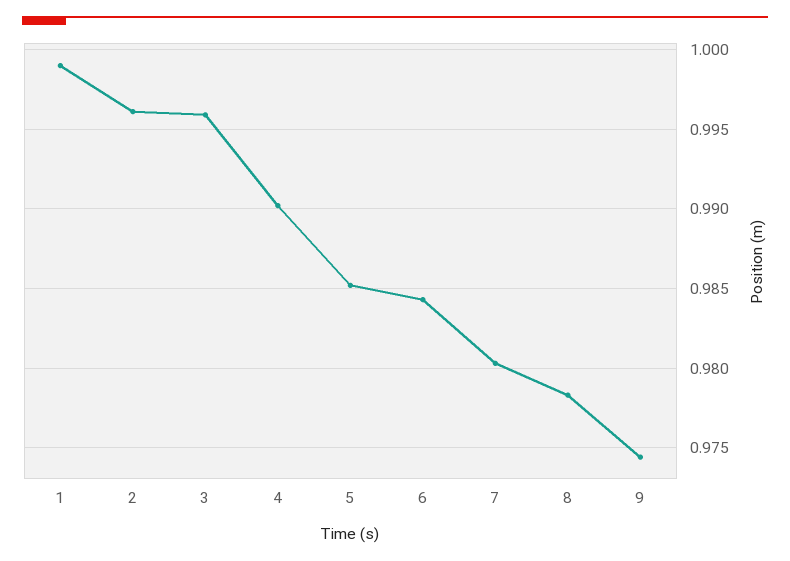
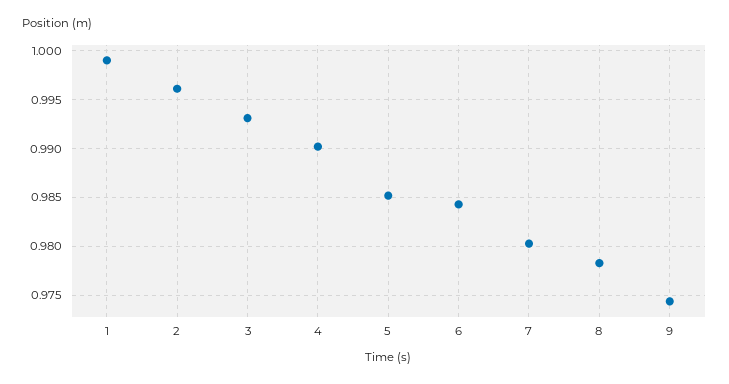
3: 0.996 -> 0.993

